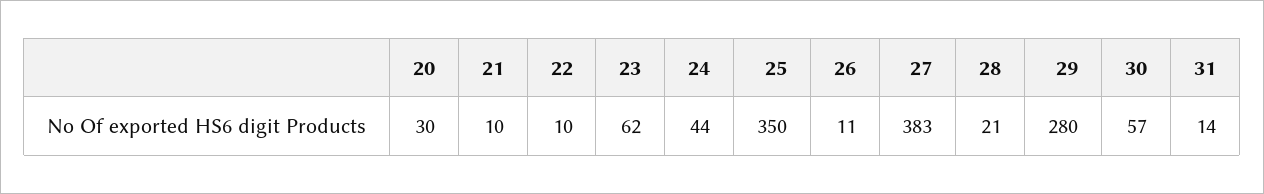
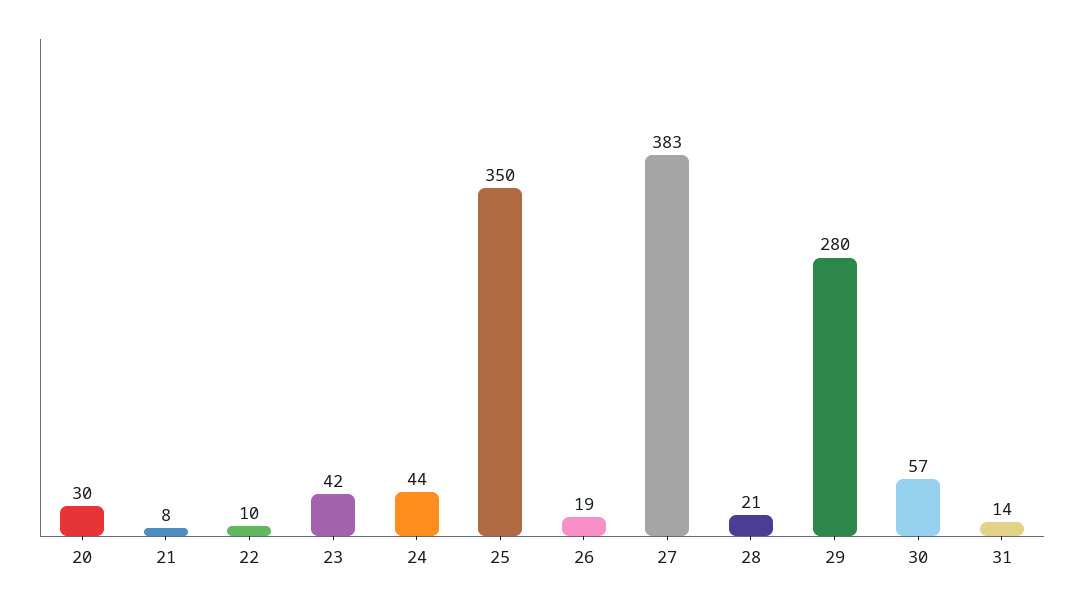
21: 10 -> 8
23: 62 -> 42
26: 11 -> 19

